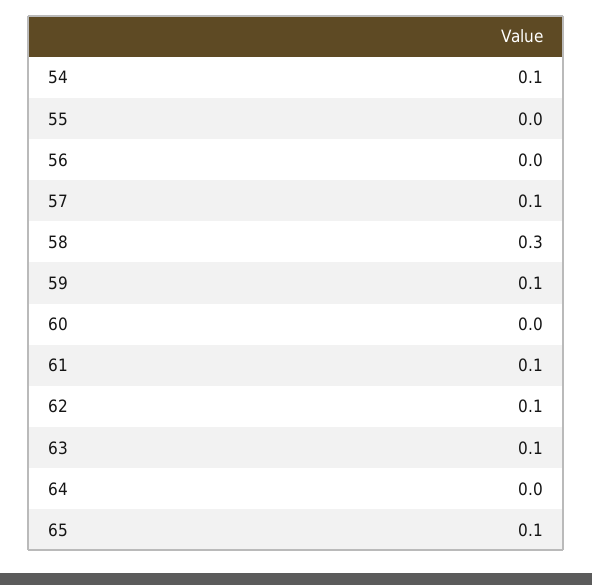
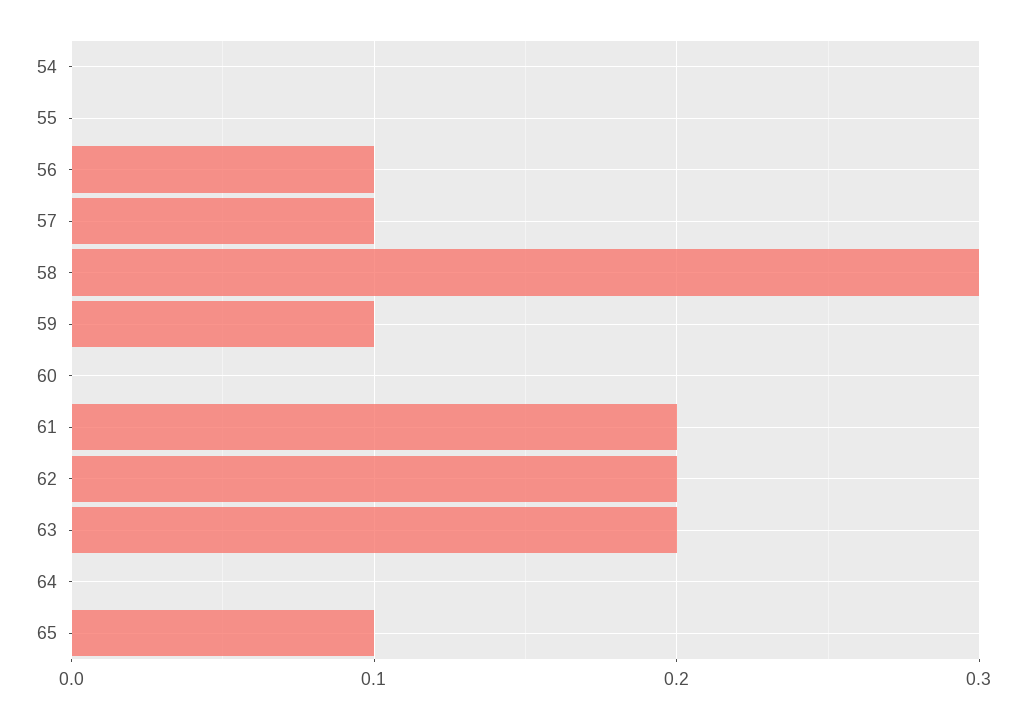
54: 0.1 -> 0
56: 0 -> 0.1
61: 0.1 -> 0.2
62: 0.1 -> 0.2
63: 0.1 -> 0.2

